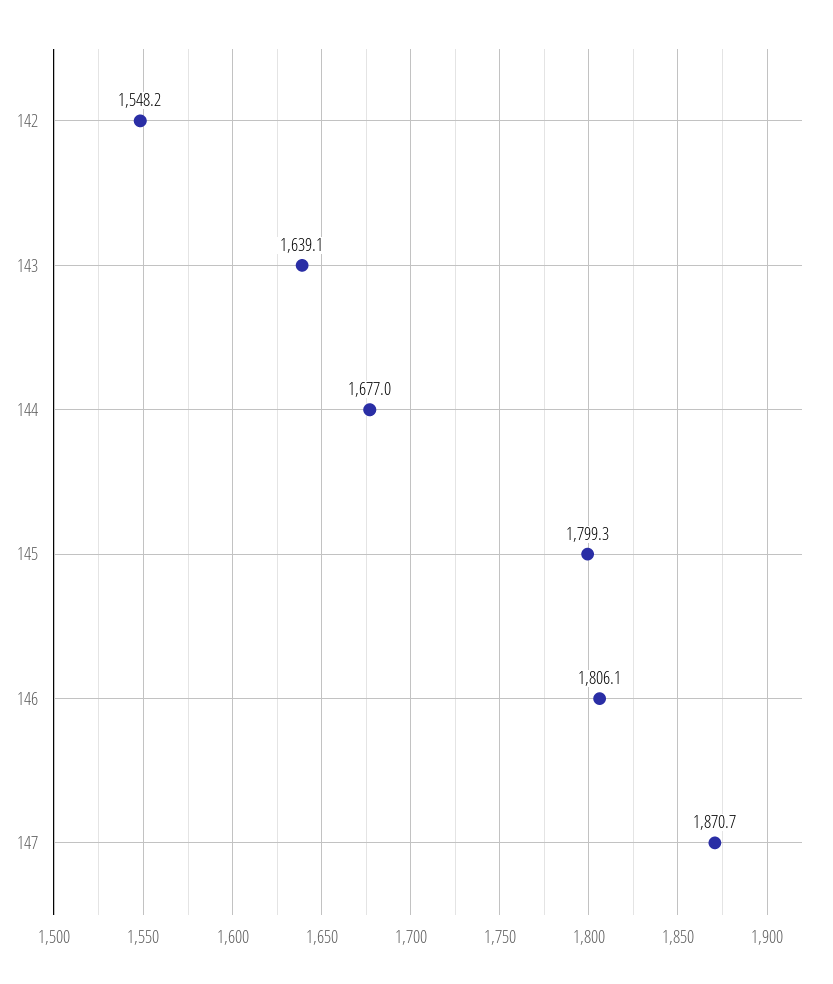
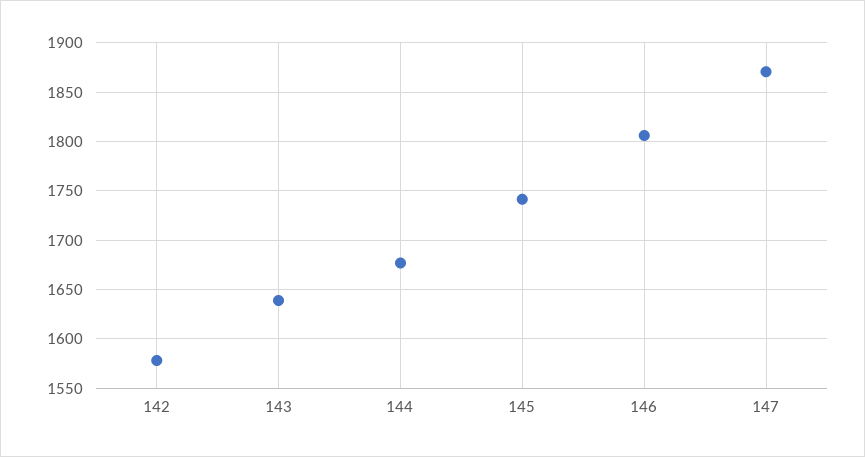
142: 1548.2 -> 1580
145: 1799.3 -> 1740

